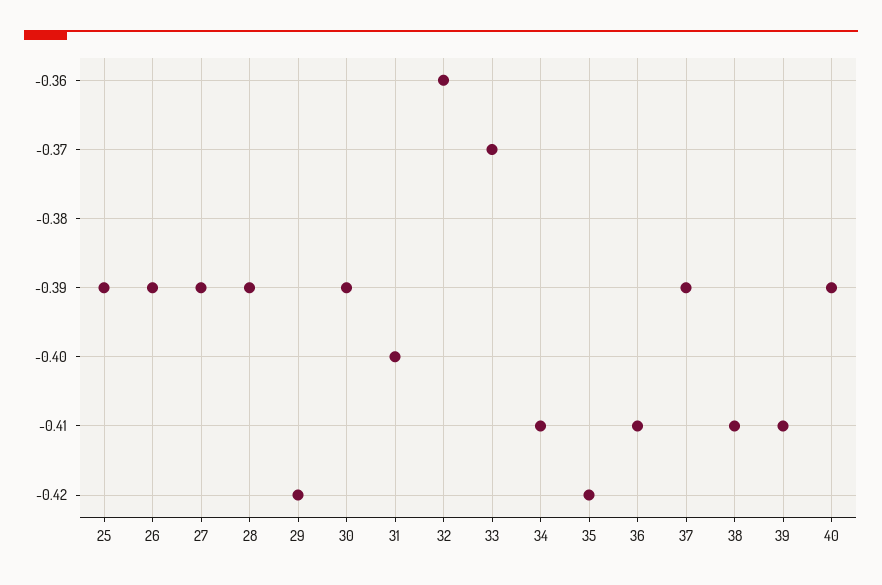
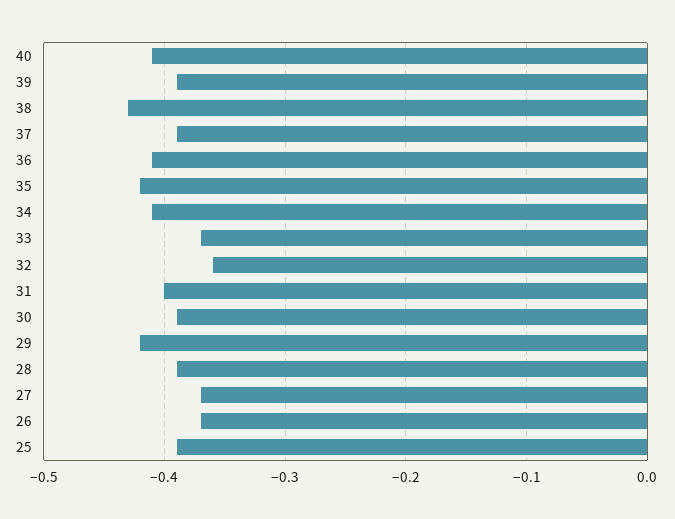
26: -0.39 -> -0.37
27: -0.39 -> -0.37
38: -0.41 -> -0.43
39: -0.41 -> -0.39
40: -0.39 -> -0.41

